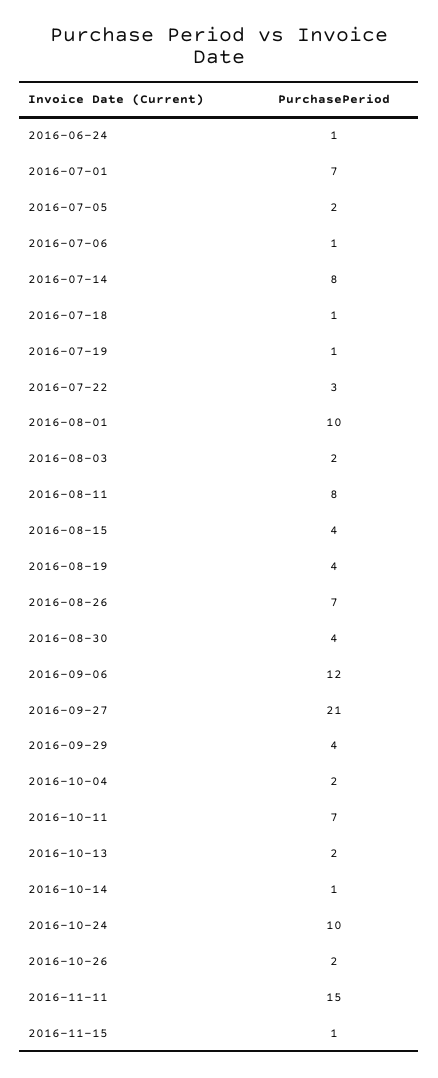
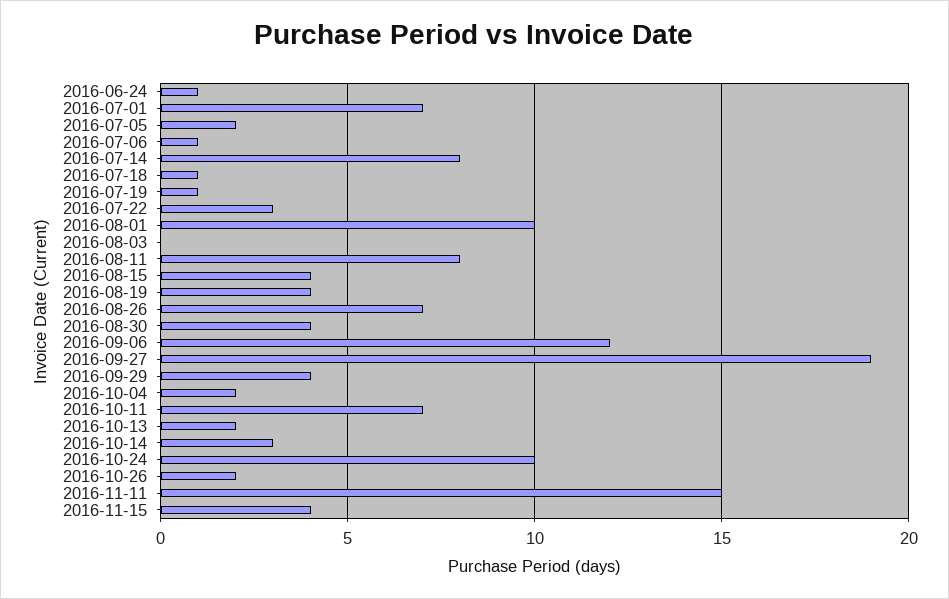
2016-08-03: 2 -> 0
2016-09-27: 21 -> 19
2016-10-14: 1 -> 3
2016-11-15: 1 -> 4

